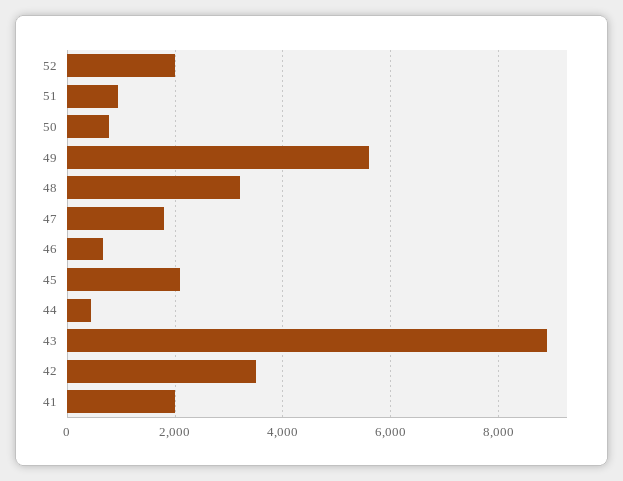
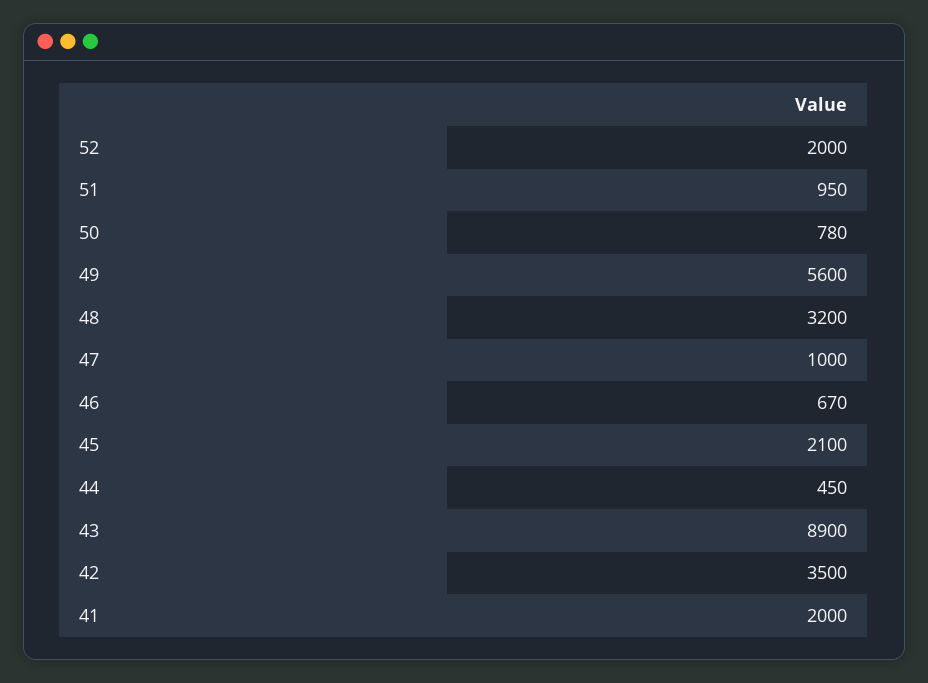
47: 1800 -> 1000

